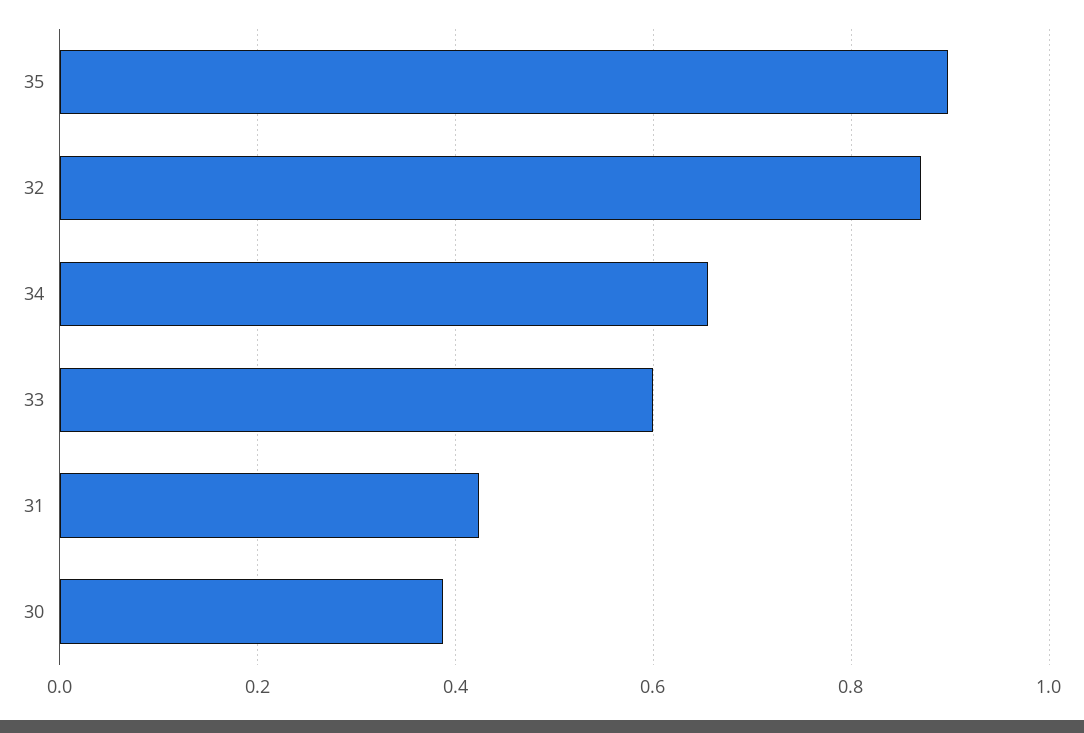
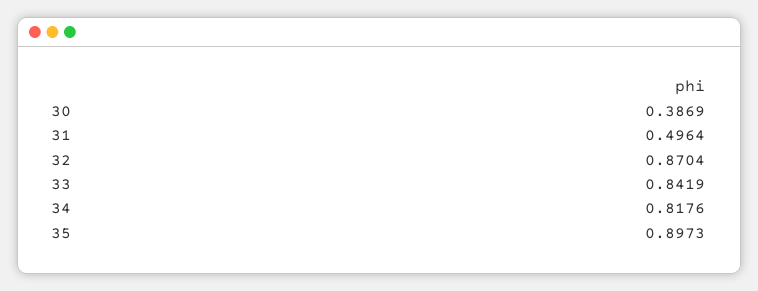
34: 0.66 -> 0.8176
33: 0.6 -> 0.8419
31: 0.42 -> 0.4964

